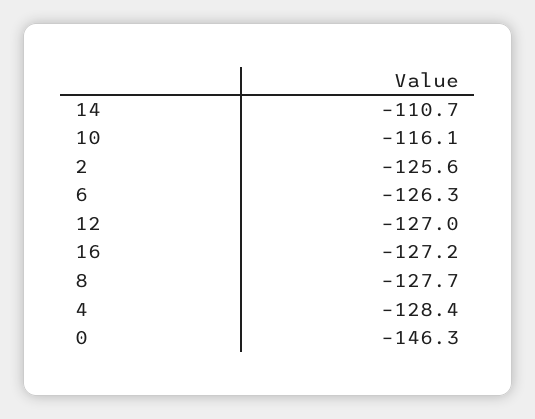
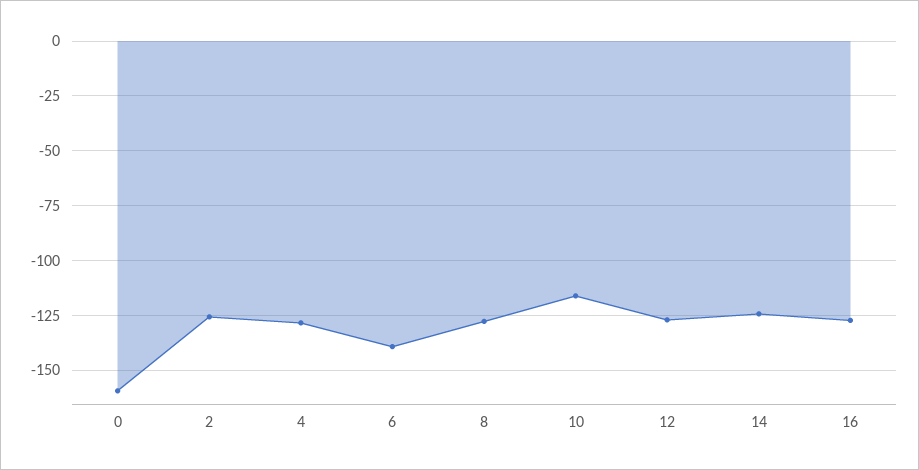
14: -110.7 -> -125
6: -126.3 -> -140
0: -146.3 -> -160

